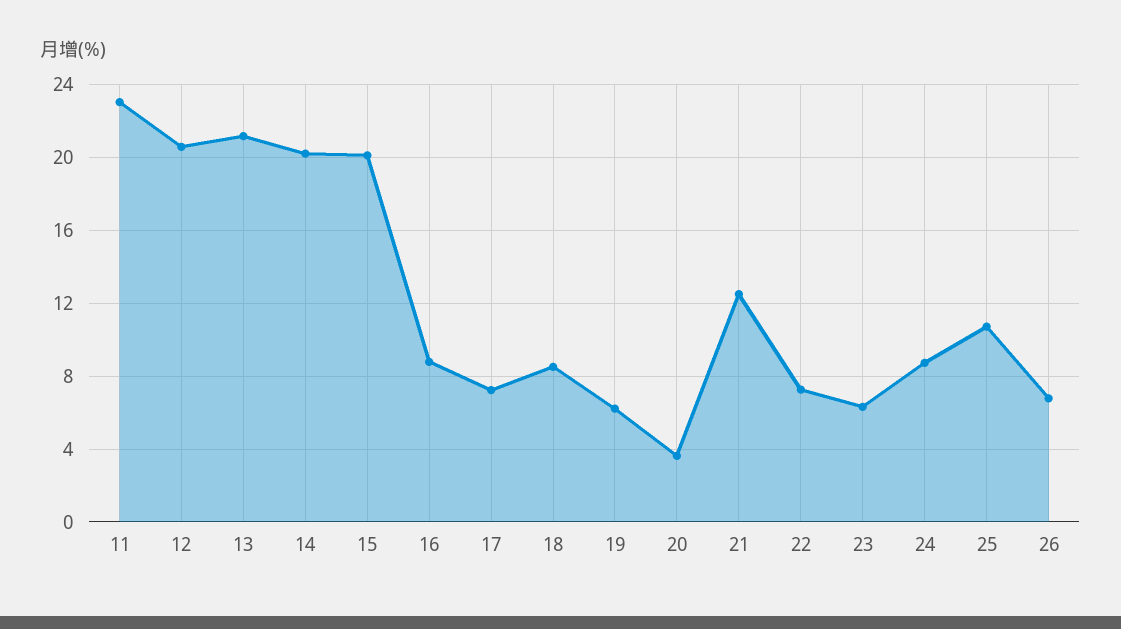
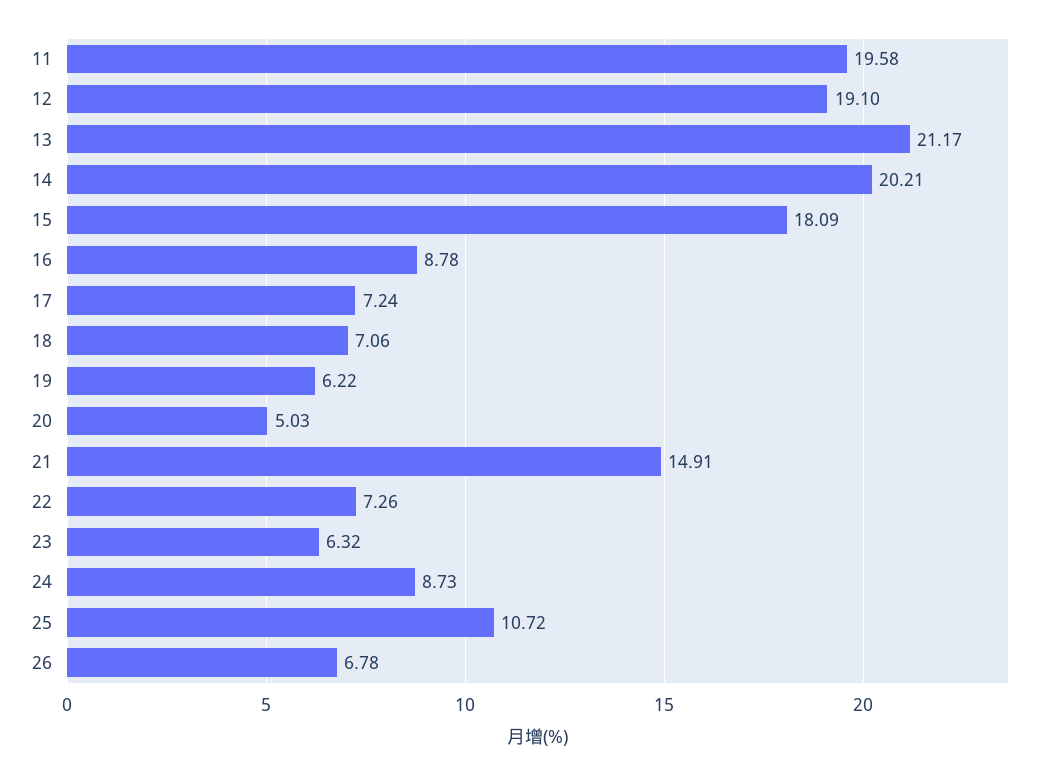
11: 23 -> 19.58
12: 20.5 -> 19.1
15: 20 -> 18.09
18: 8.5 -> 7.06
20: 3.5 -> 5.03
21: 12.5 -> 14.91

